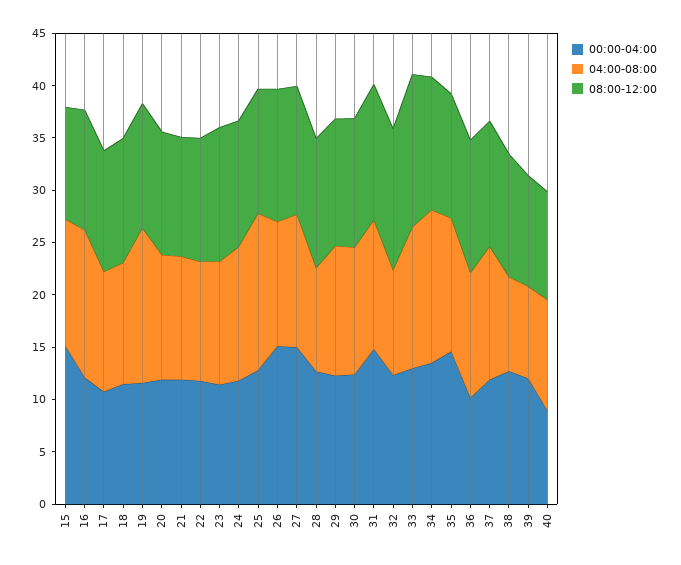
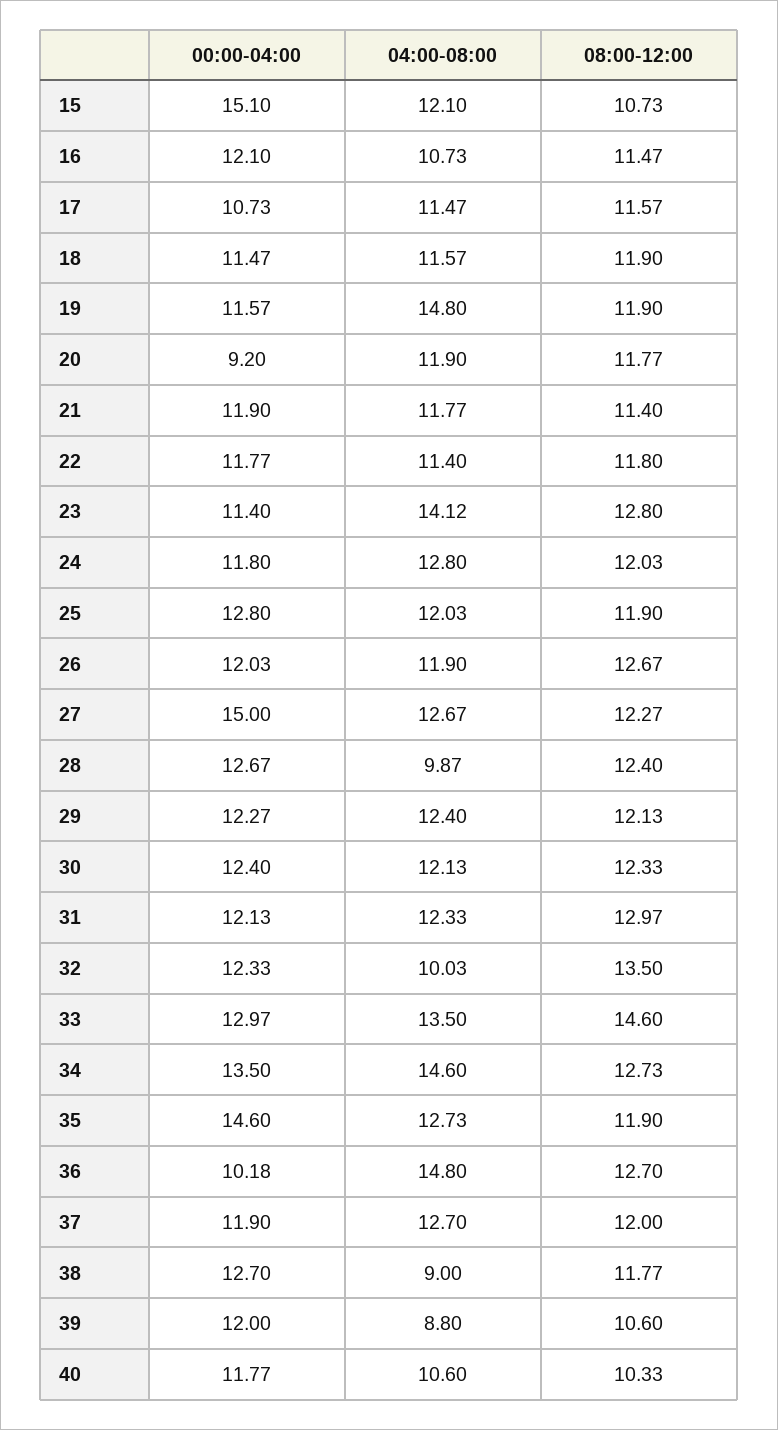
04:00-08:00, 16: 14 -> 10.73
00:00-04:00, 20: 12 -> 9.2
04:00-08:00, 23: 12 -> 14.12
04:00-08:00, 25: 15 -> 12.03
00:00-04:00, 26: 15 -> 12.03
00:00-04:00, 31: 15 -> 12.13
04:00-08:00, 36: 12 -> 14.8
00:00-04:00, 40: 9 -> 11.77

